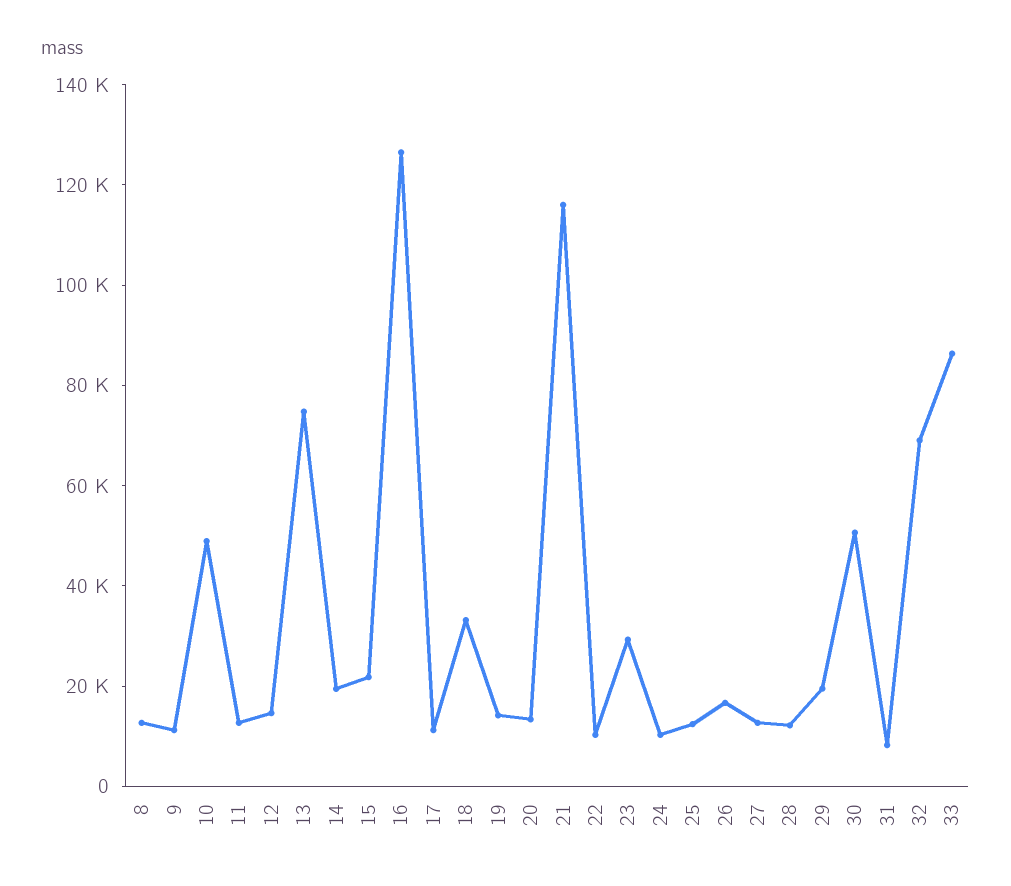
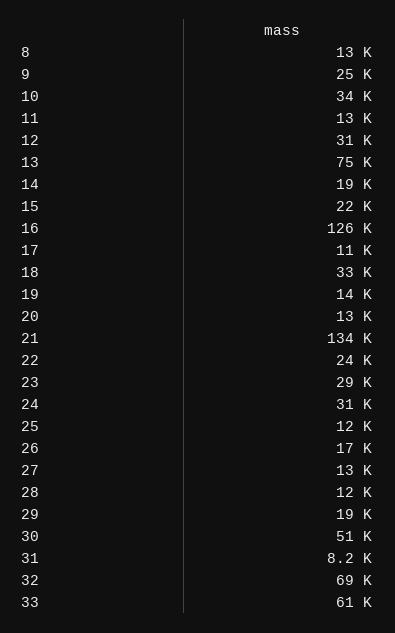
9: 10000 -> 25000
10: 50000 -> 34000
12: 15000 -> 31000
21: 115000 -> 134000
22: 10000 -> 24000
24: 10000 -> 31000
33: 85000 -> 61000

